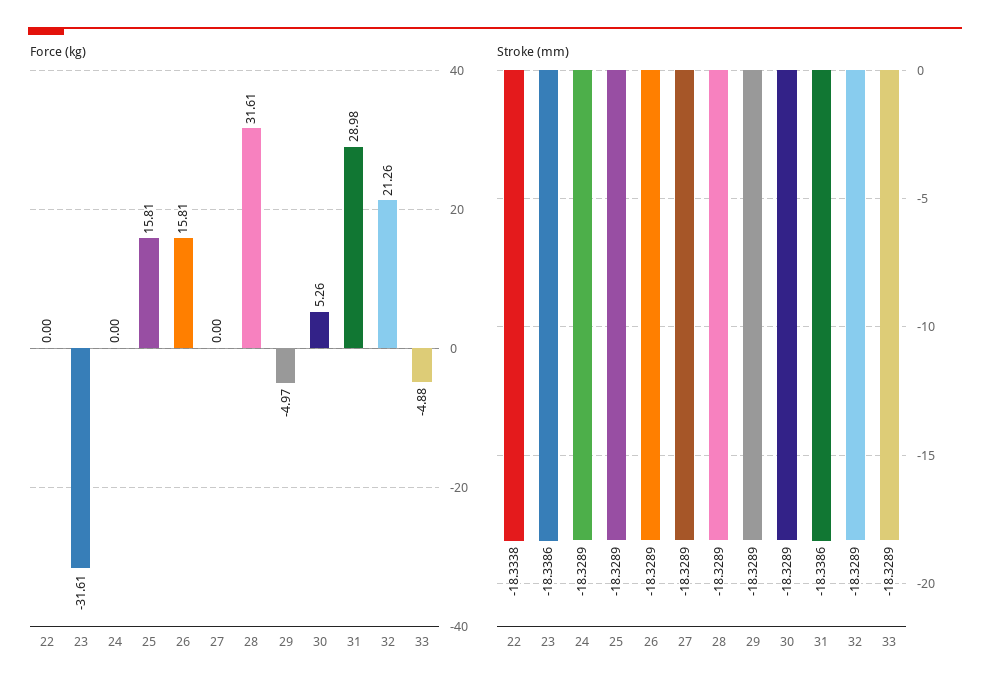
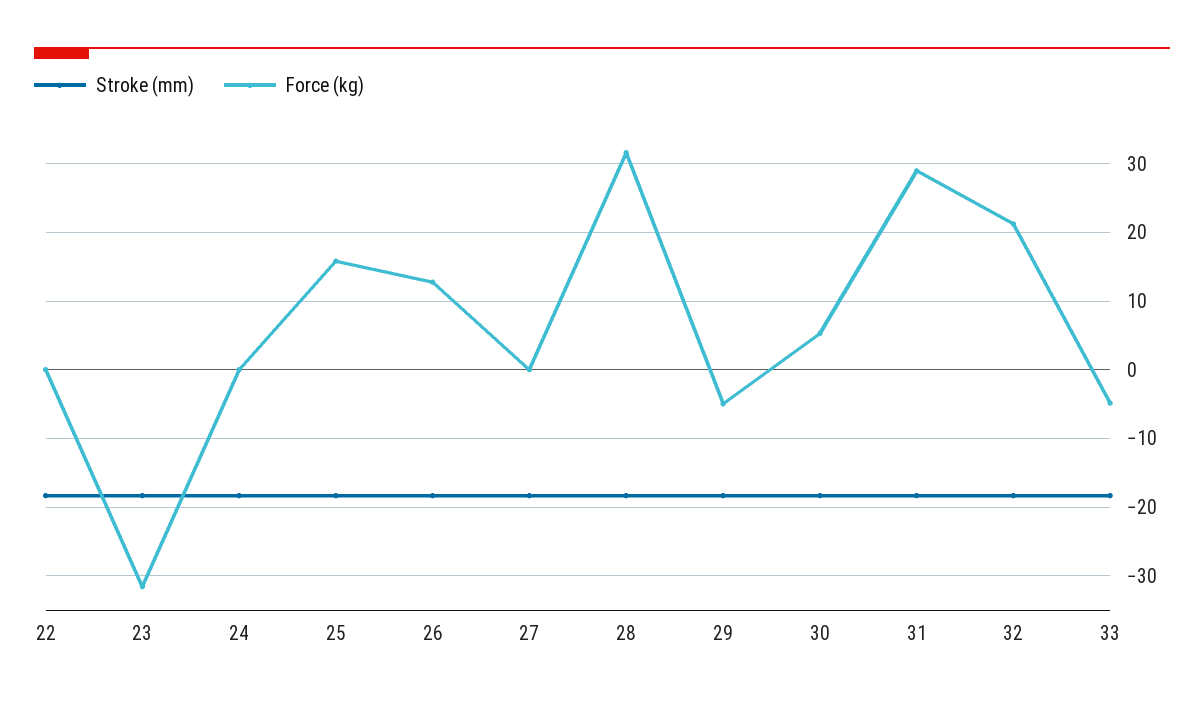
Force (kg), 26: 15.81 -> 13

